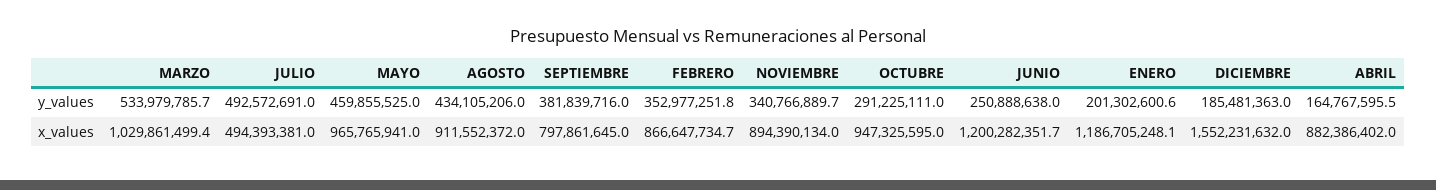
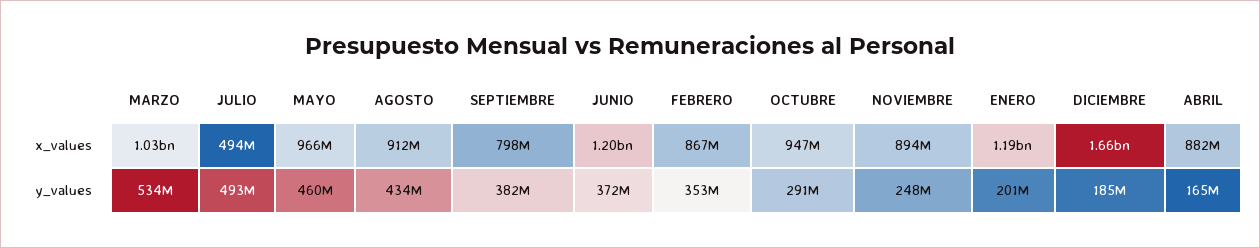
NOVIEMBRE, y_values: 340766889.7 -> 248000000
JUNIO, y_values: 250888638 -> 372000000
DICIEMBRE, x_values: 1552231632 -> 1660000000

